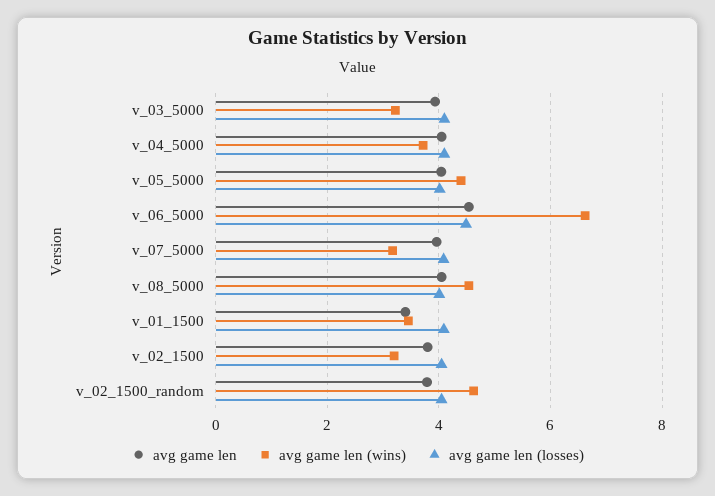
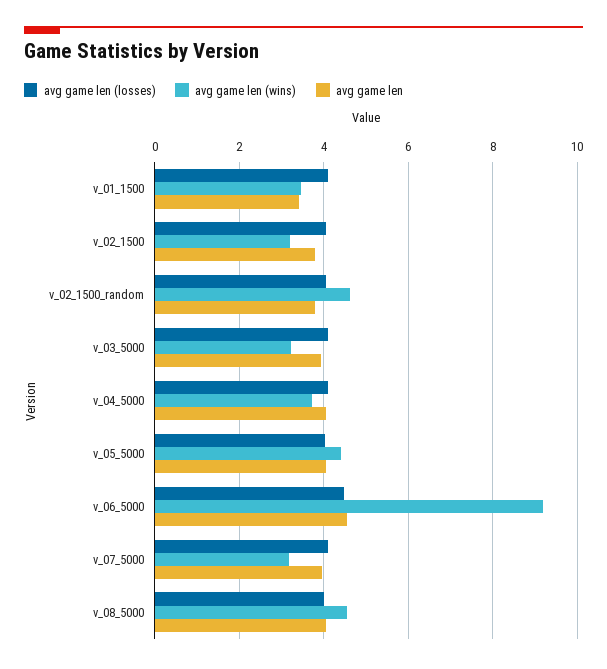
avg game len (wins), v_06_5000: 6.6 -> 9.2

